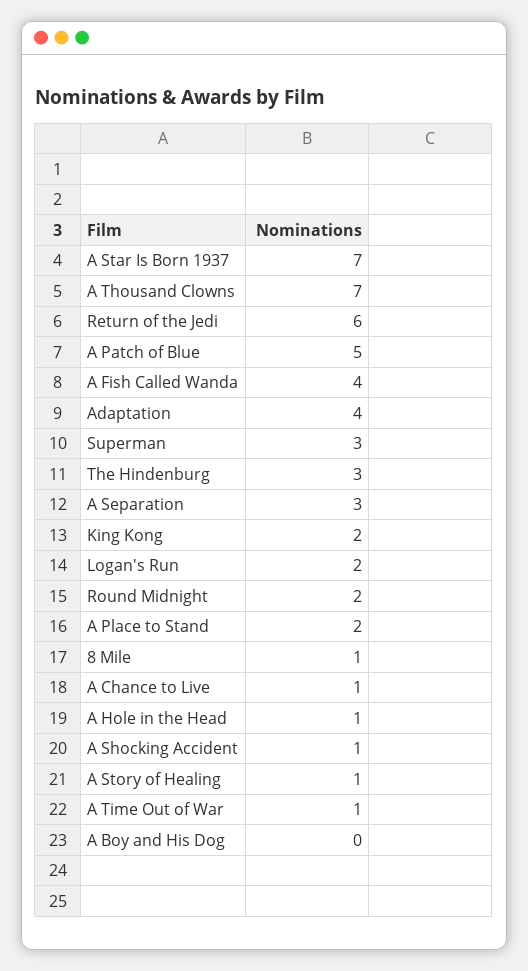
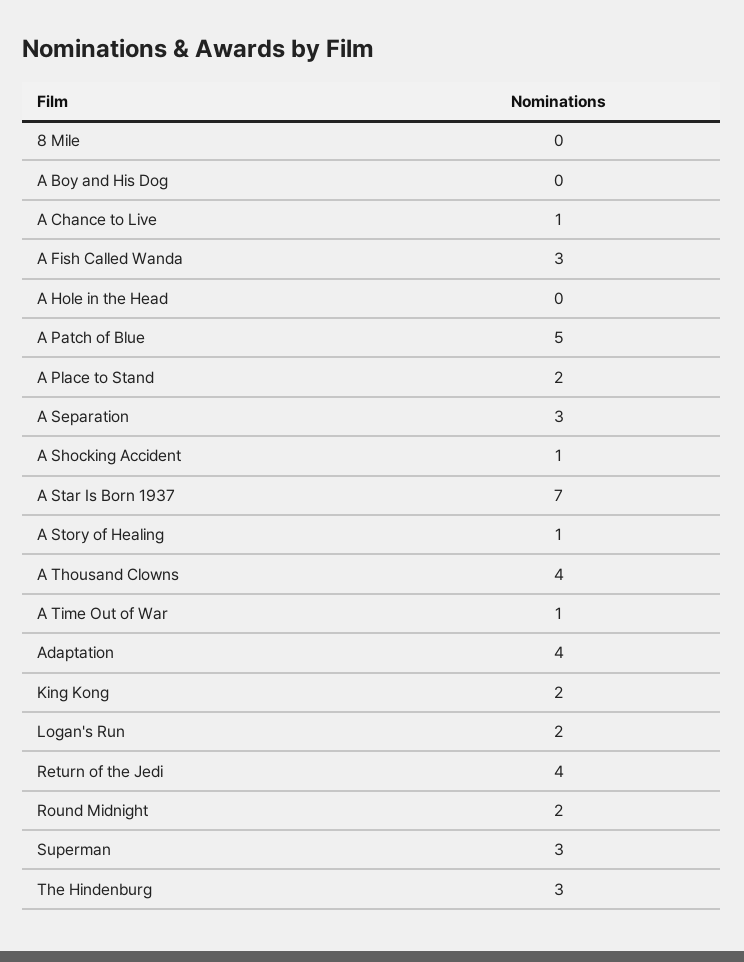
A Thousand Clowns: 7 -> 4
Return of the Jedi: 6 -> 4
A Fish Called Wanda: 4 -> 3
8 Mile: 1 -> 0
A Hole in the Head: 1 -> 0

